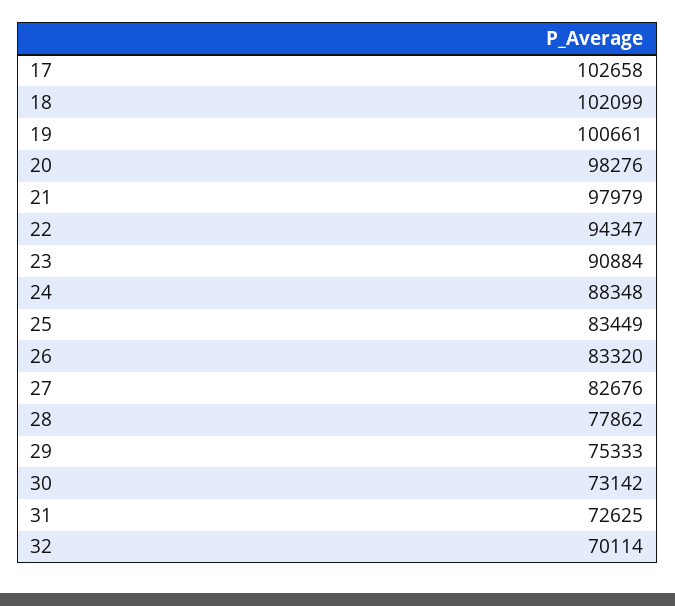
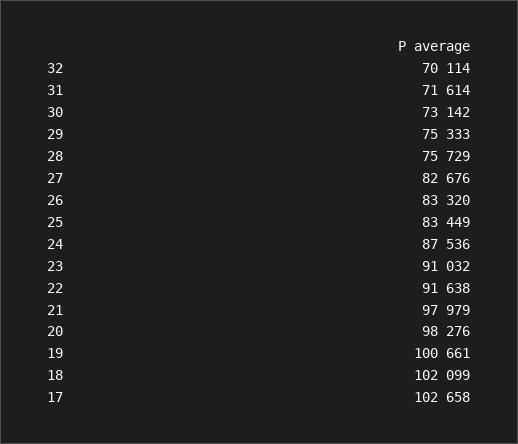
22: 94347 -> 91638
23: 90884 -> 91032
24: 88348 -> 87536
28: 77862 -> 75729
31: 72625 -> 71614

